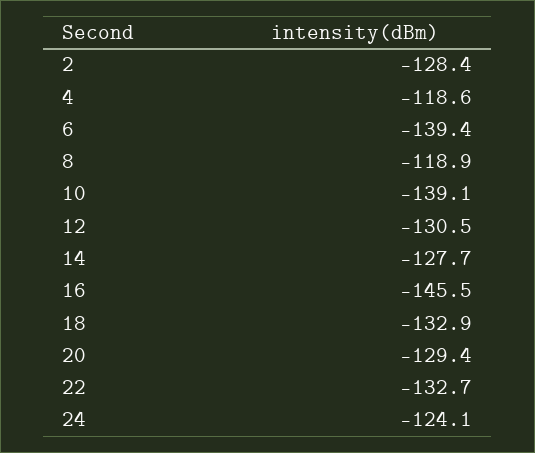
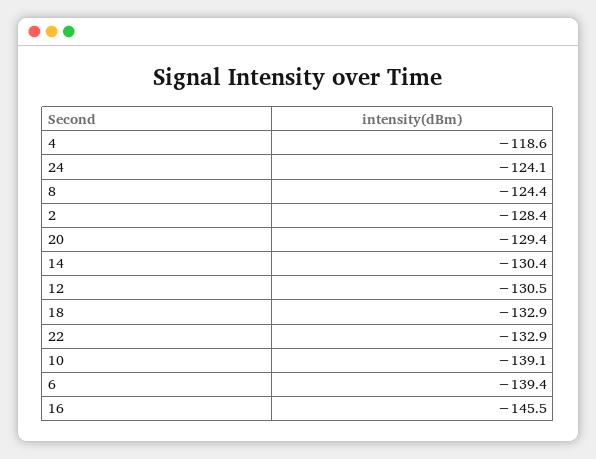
8: -118.9 -> -124.4
14: -127.7 -> -130.4
22: -132.7 -> -132.9

